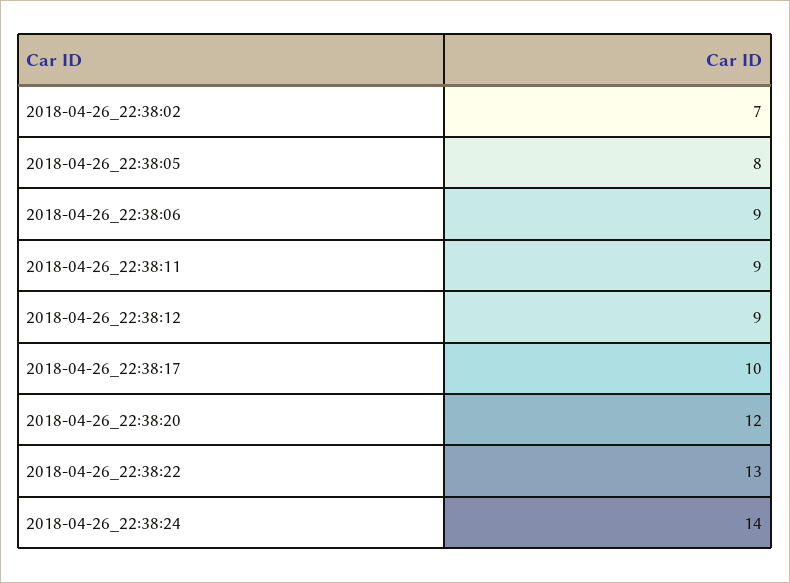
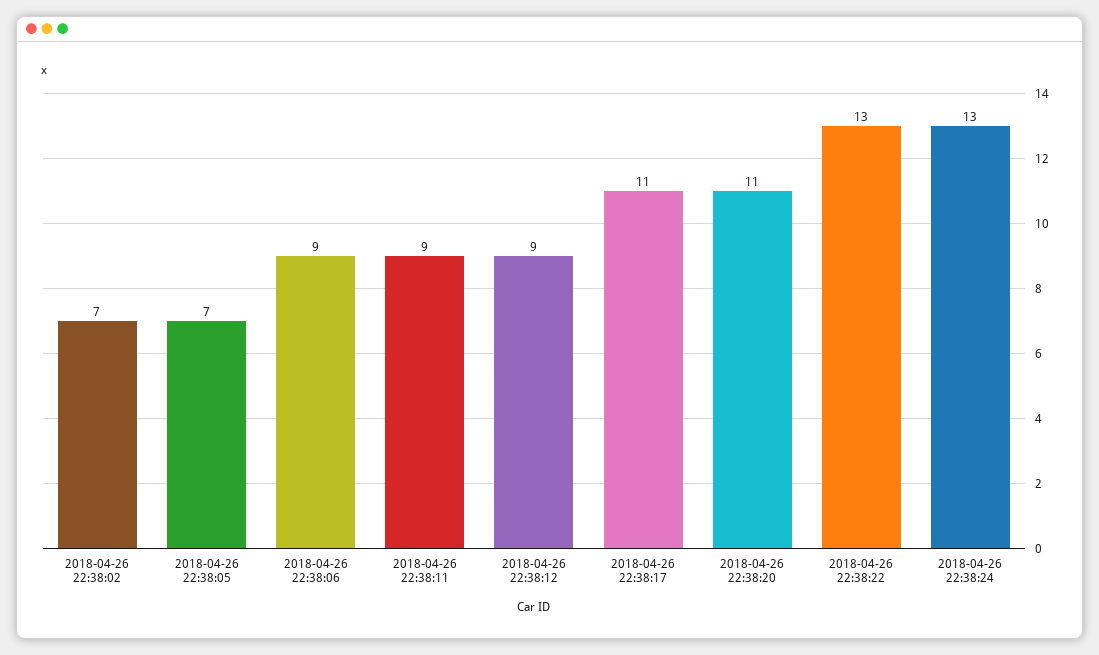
2018-04-26_22:38:05: 8 -> 7
2018-04-26_22:38:17: 10 -> 11
2018-04-26_22:38:20: 12 -> 11
2018-04-26_22:38:24: 14 -> 13

